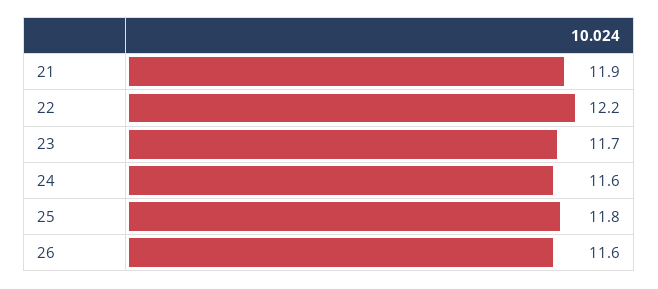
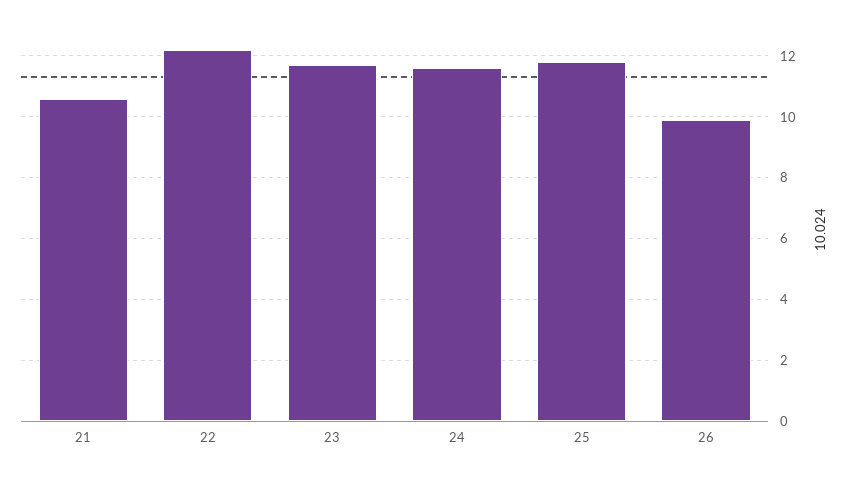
21: 11.9 -> 10.5
26: 11.6 -> 10

